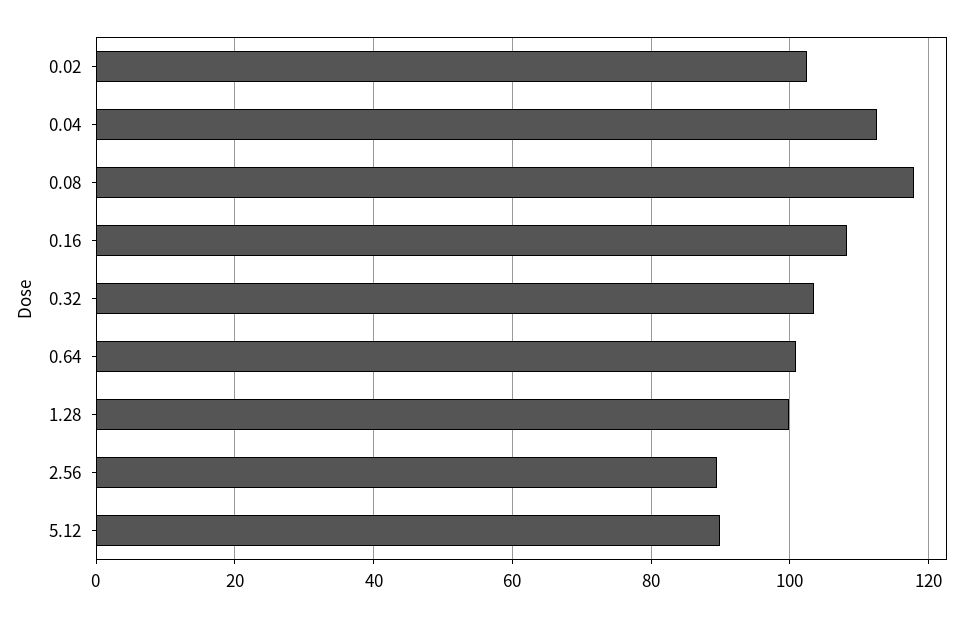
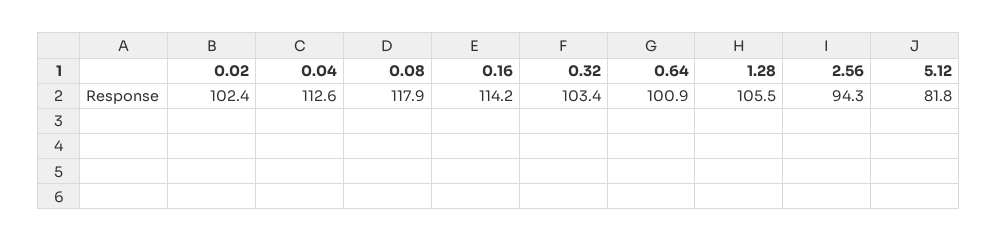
0.16: 108 -> 114.2
1.28: 100 -> 105.5
2.56: 90 -> 94.3
5.12: 90 -> 81.8

